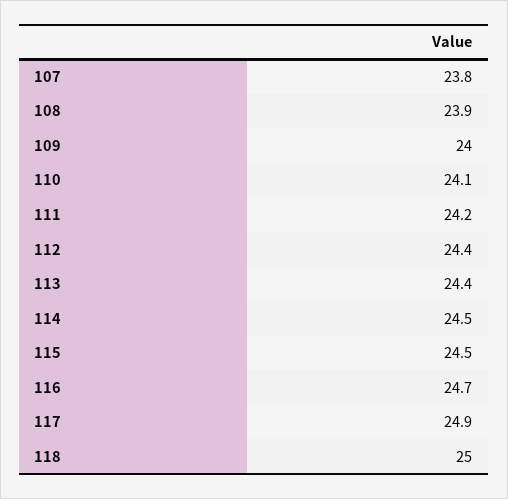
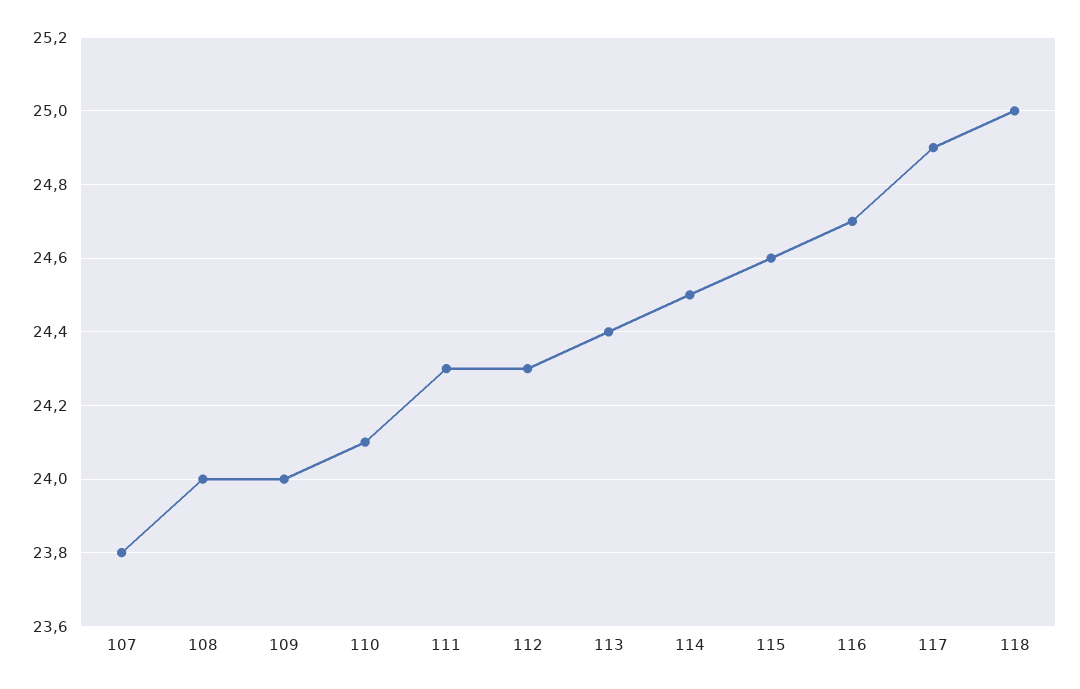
108: 23.9 -> 24
111: 24.2 -> 24.3
112: 24.4 -> 24.3
115: 24.5 -> 24.6

